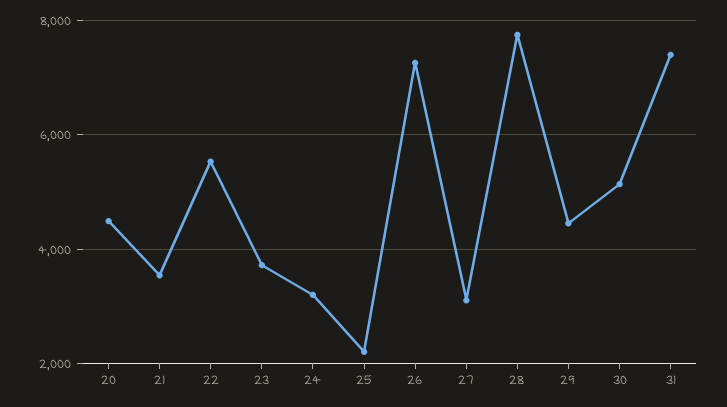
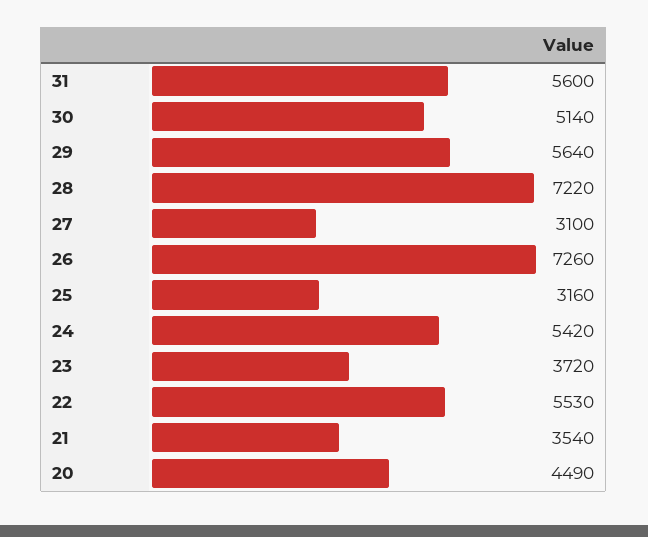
24: 3200 -> 5420
25: 2200 -> 3160
28: 7800 -> 7220
29: 4400 -> 5640
31: 7400 -> 5600

